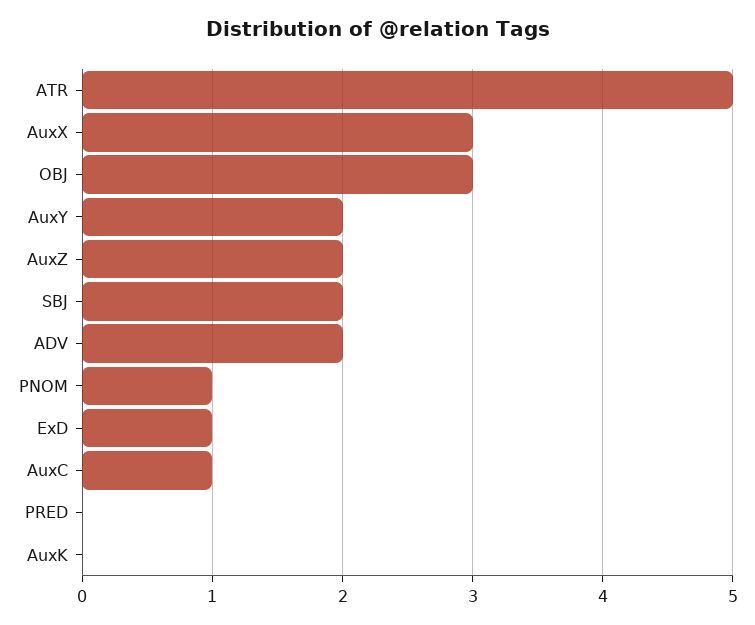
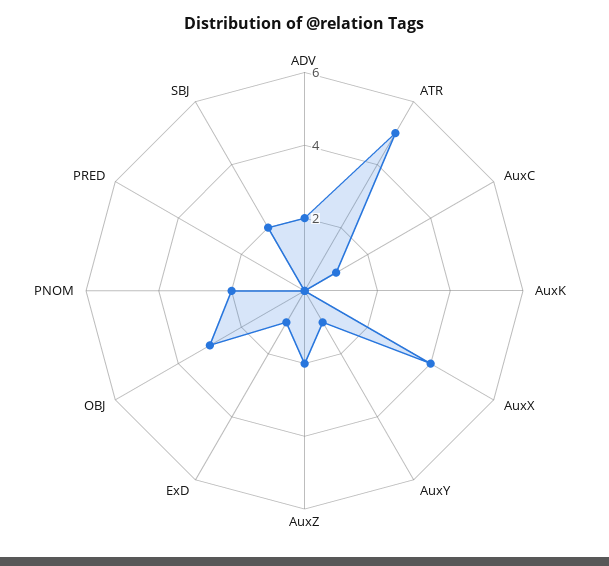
AuxX: 3 -> 4
AuxY: 2 -> 1
PNOM: 1 -> 2

